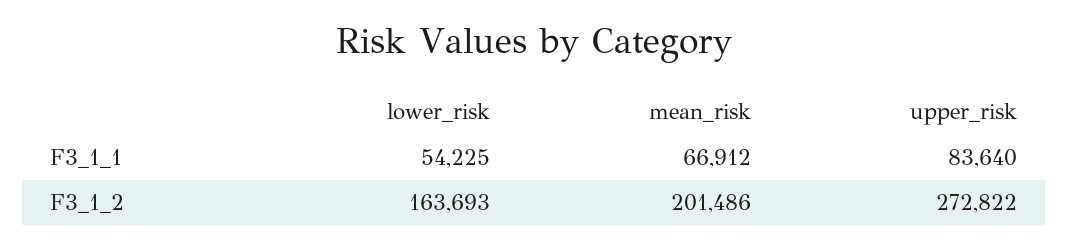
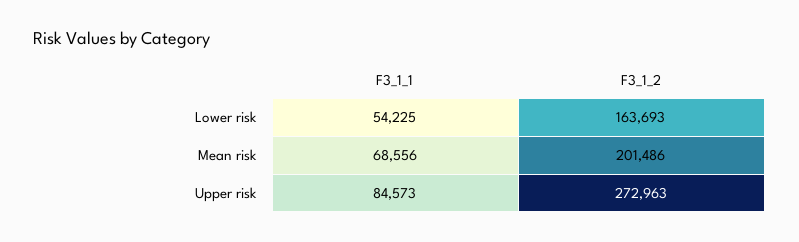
mean_risk, F3_1_1: 66912 -> 68556
upper_risk, F3_1_1: 83640 -> 84573
upper_risk, F3_1_2: 272822 -> 272963

